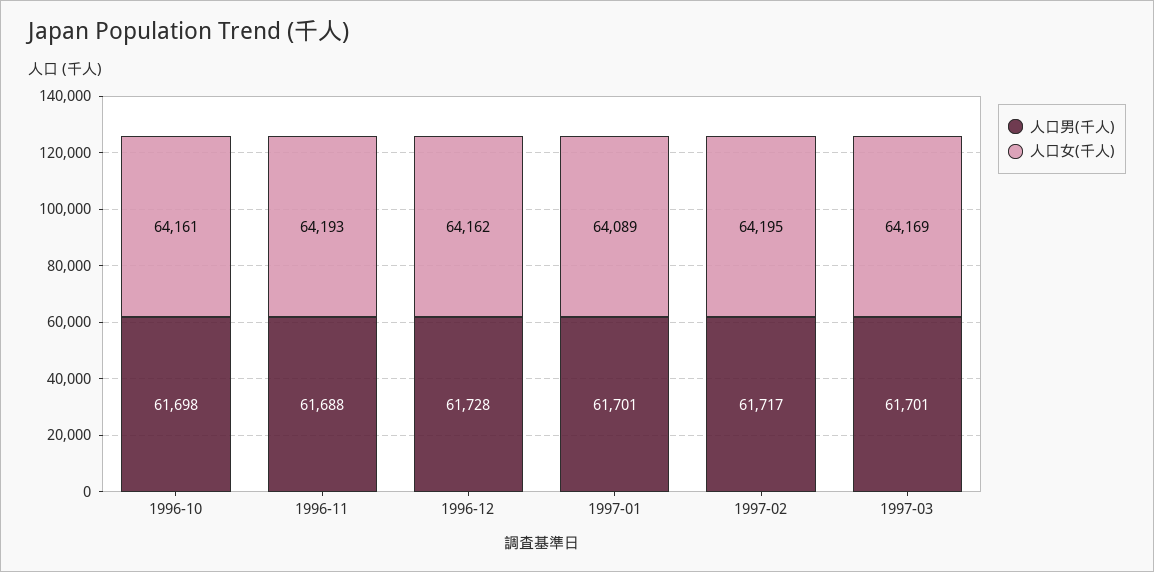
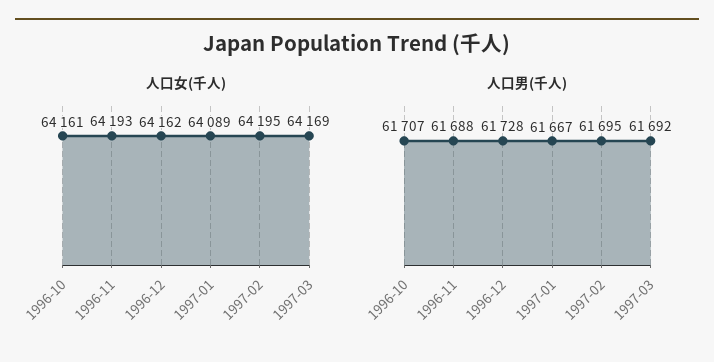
人口男(千人), 1996-10: 61698 -> 61707
人口男(千人), 1997-01: 61701 -> 61667
人口男(千人), 1997-02: 61717 -> 61695
人口男(千人), 1997-03: 61701 -> 61692

